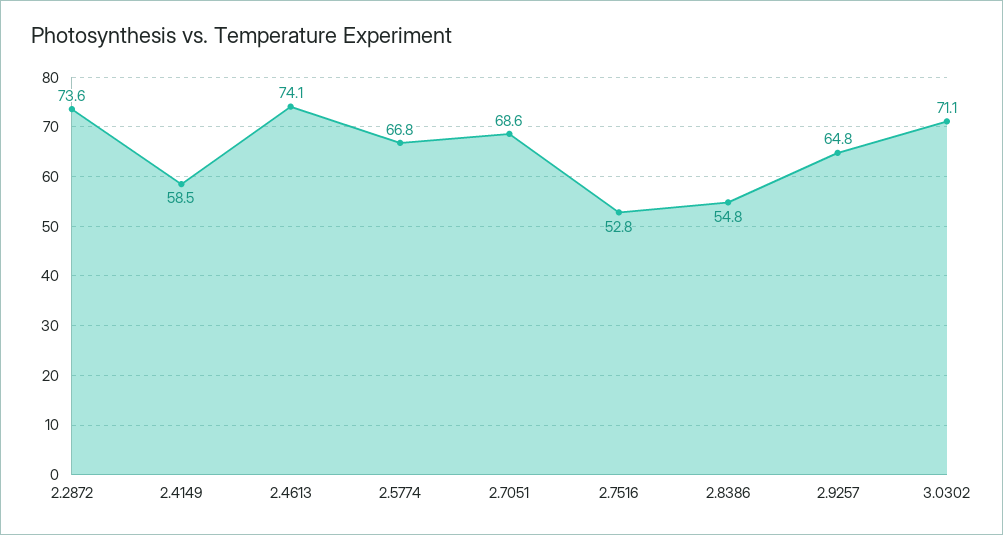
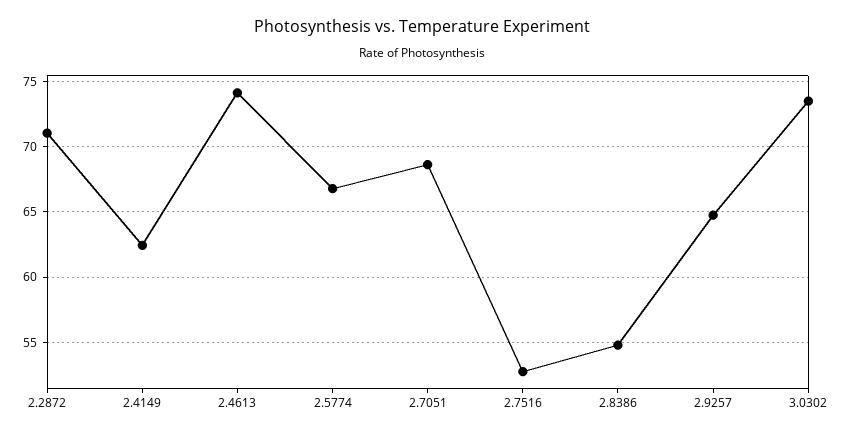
2.2872: 73.6 -> 71
2.4149: 58.5 -> 62.5
3.0302: 71.1 -> 73.5

